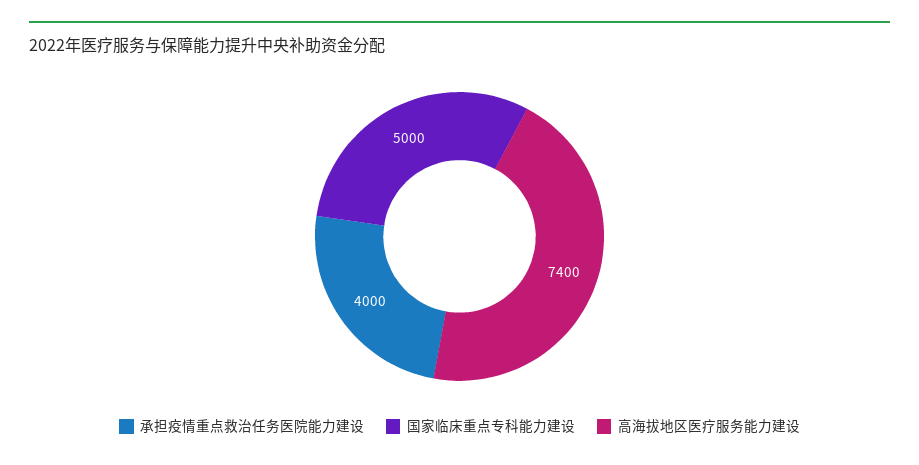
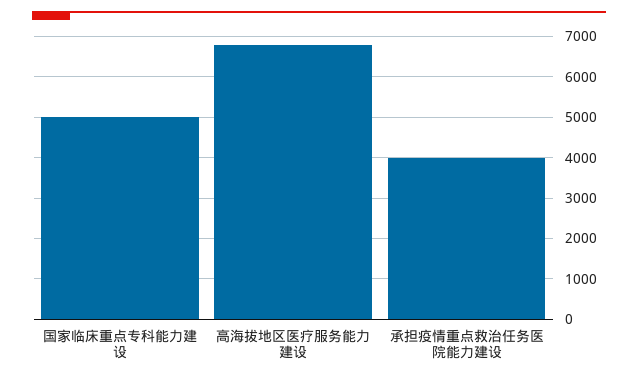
高海拔地区医疗服务能力建设: 7400 -> 6800

